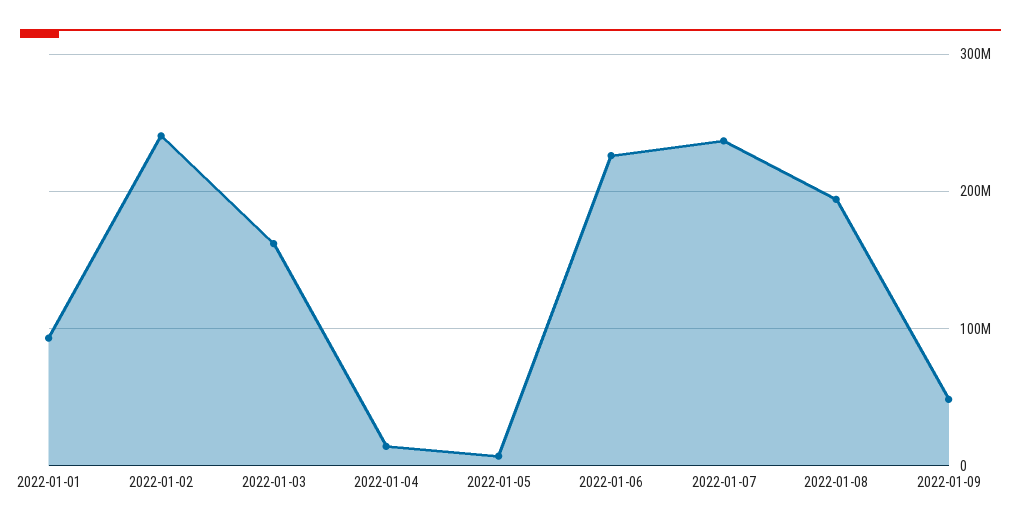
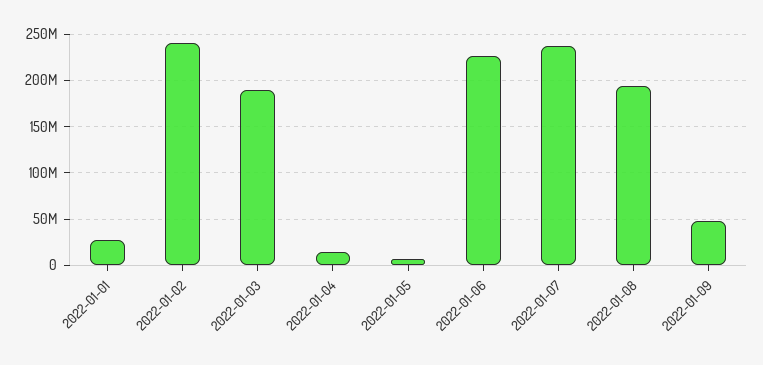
2022-01-01: 90000000 -> 30000000
2022-01-03: 160000000 -> 190000000

